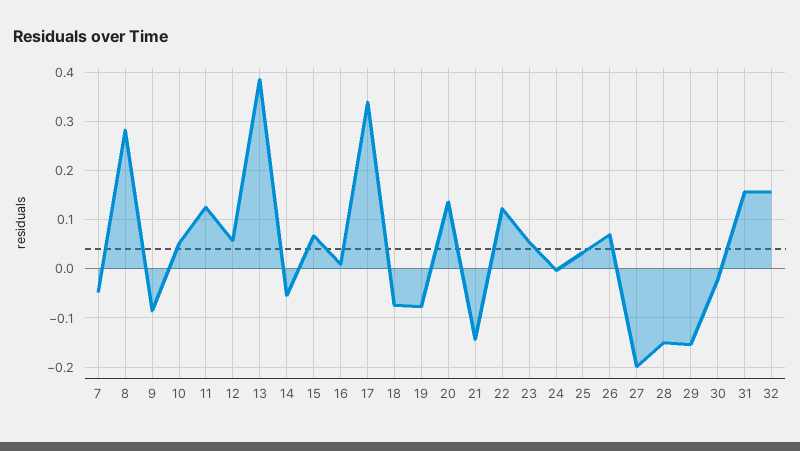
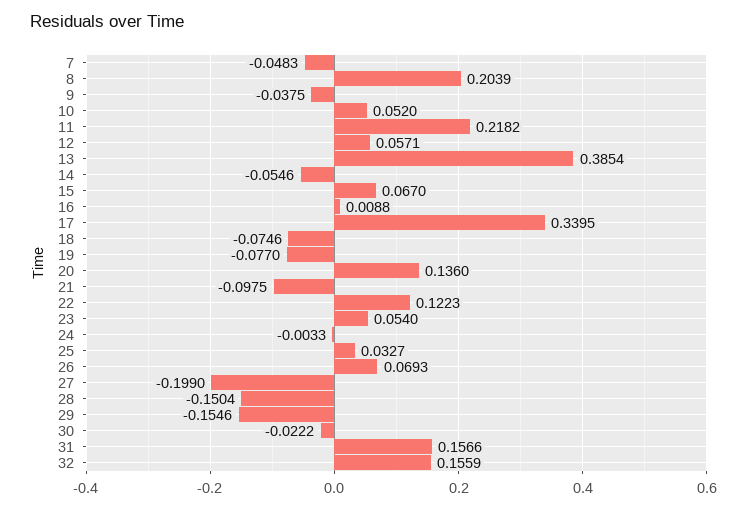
8: 0.28 -> 0.2039
9: -0.08 -> -0.0375
11: 0.12 -> 0.2182
21: -0.14 -> -0.0975

